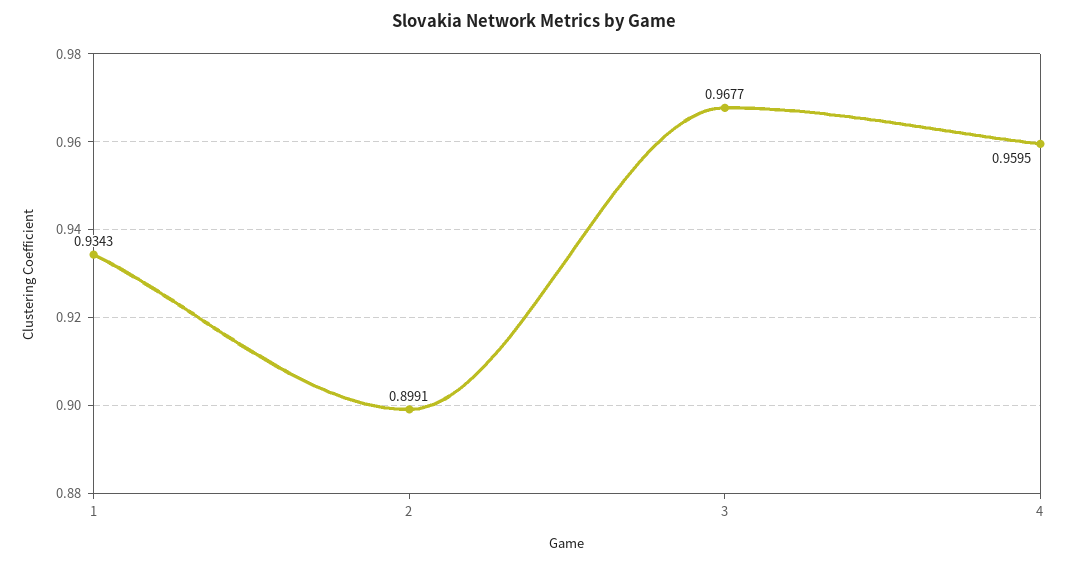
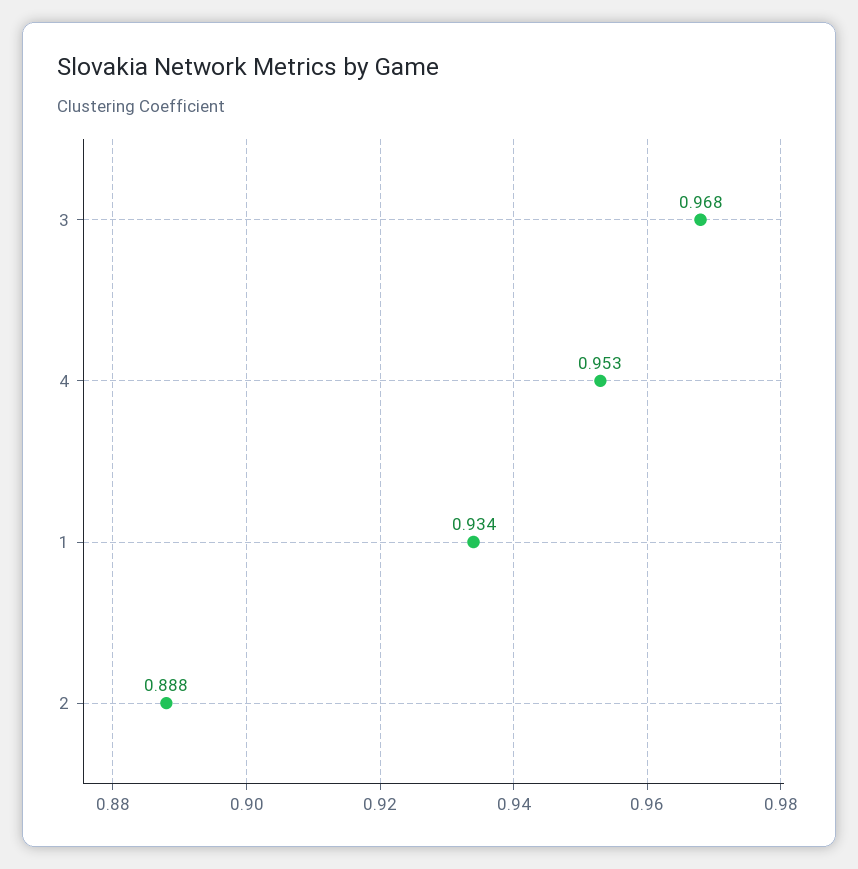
2: 0.8991 -> 0.888
4: 0.9595 -> 0.953

